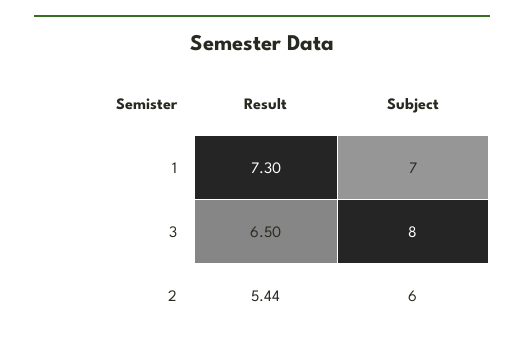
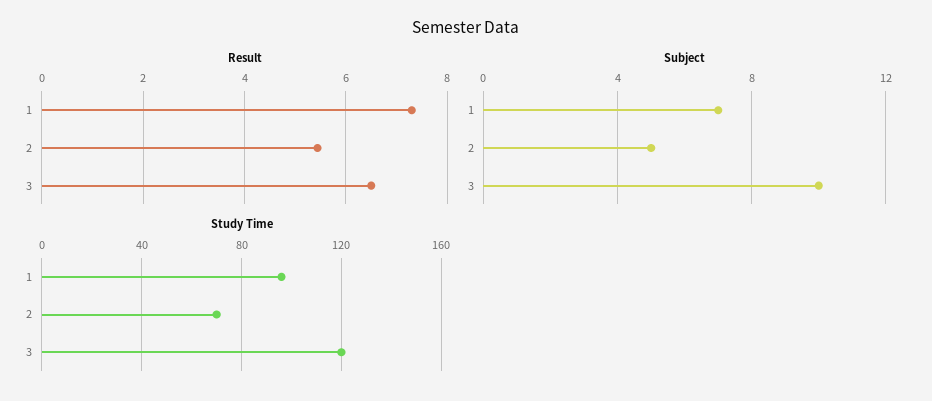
Subject, 3: 8 -> 10
Subject, 2: 6 -> 5
Study Time, 1: none -> 95
Study Time, 2: none -> 70
Study Time, 3: none -> 120

